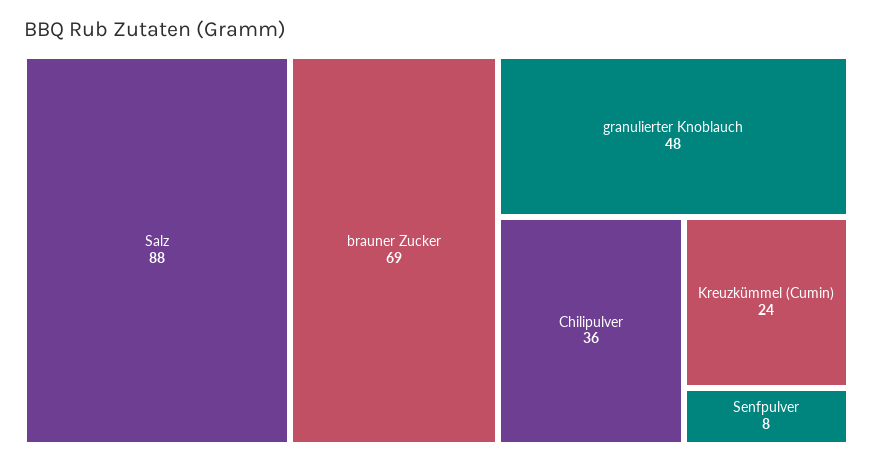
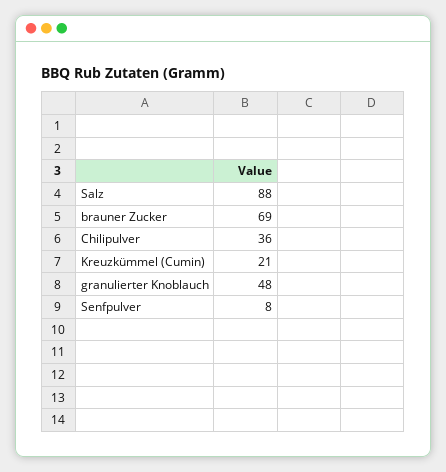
Kreuzkümmel (Cumin): 24 -> 21

